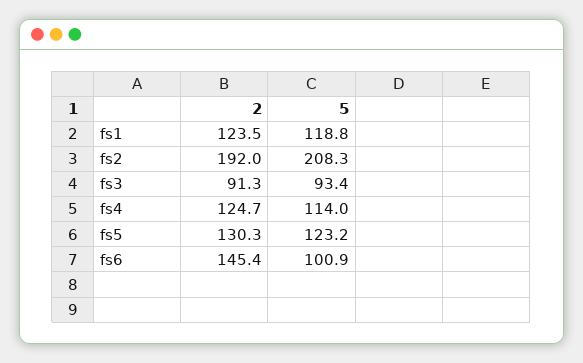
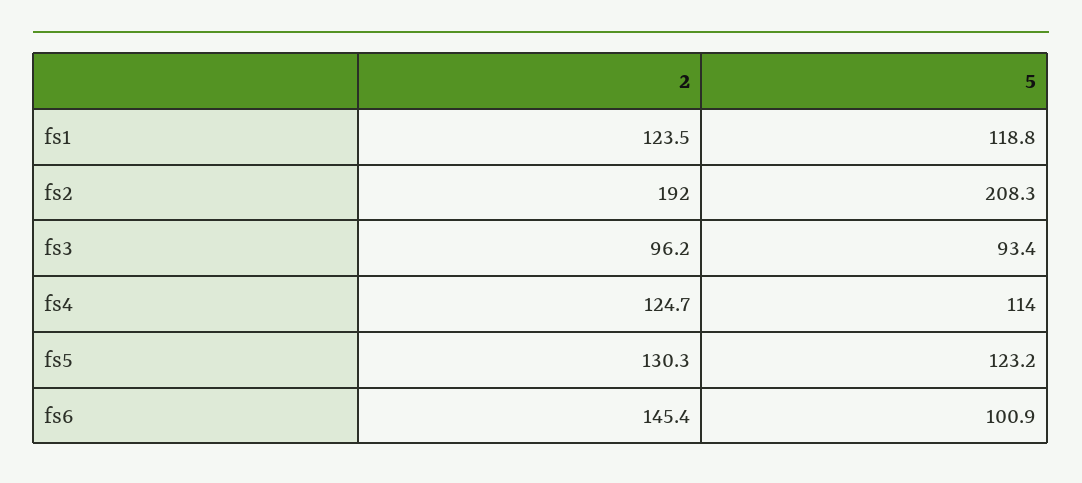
2, fs3: 91.3 -> 96.2

